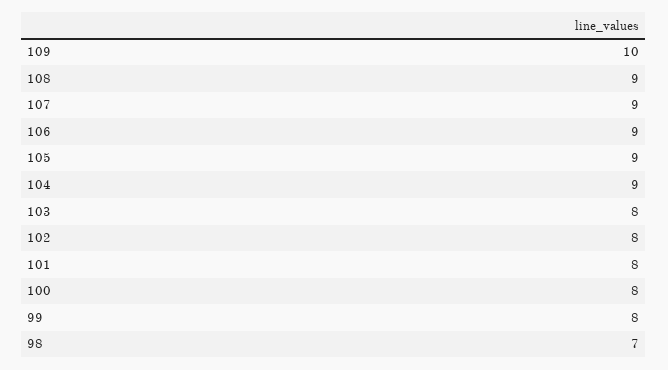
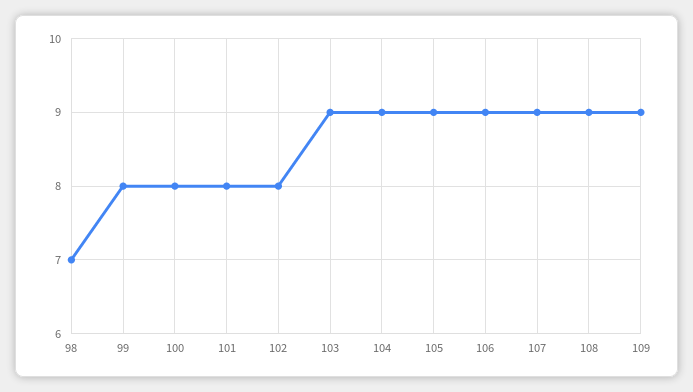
109: 10 -> 9
103: 8 -> 9

